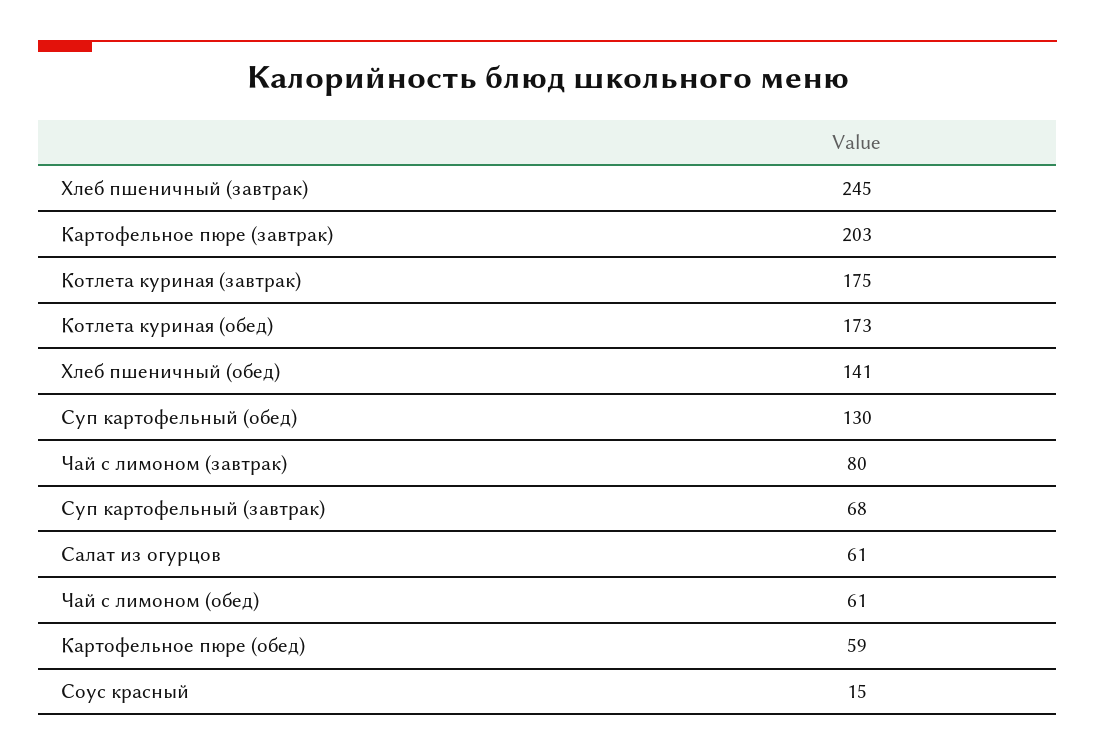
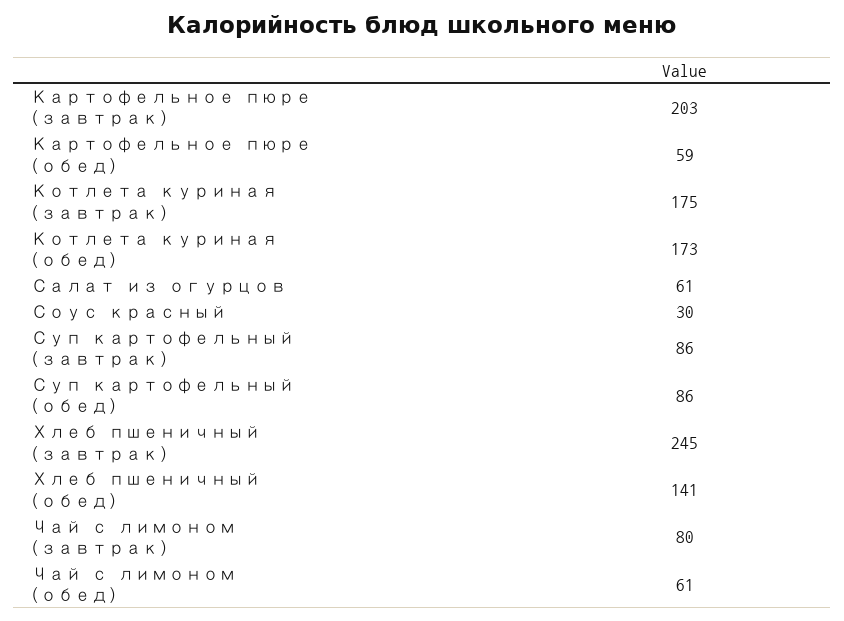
Суп картофельный (обед): 130 -> 86
Суп картофельный (завтрак): 68 -> 86
Соус красный: 15 -> 30

